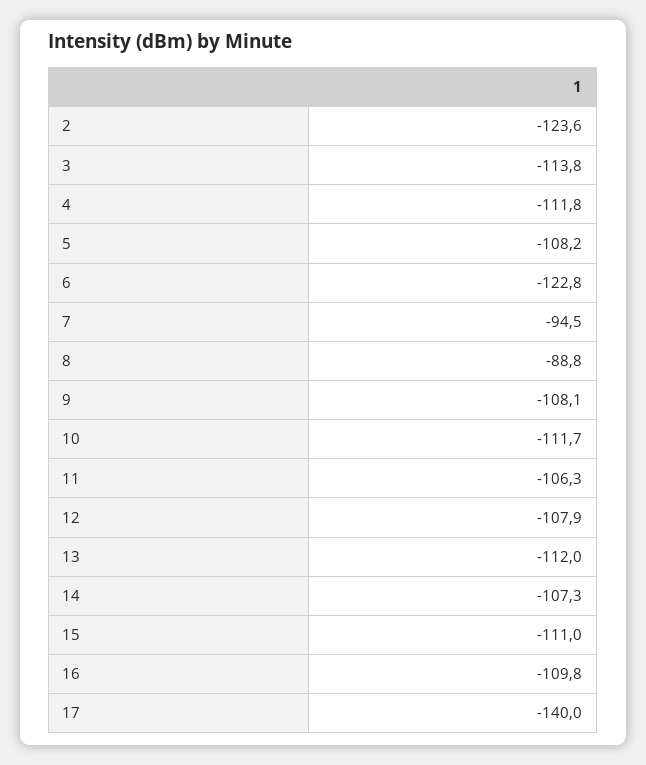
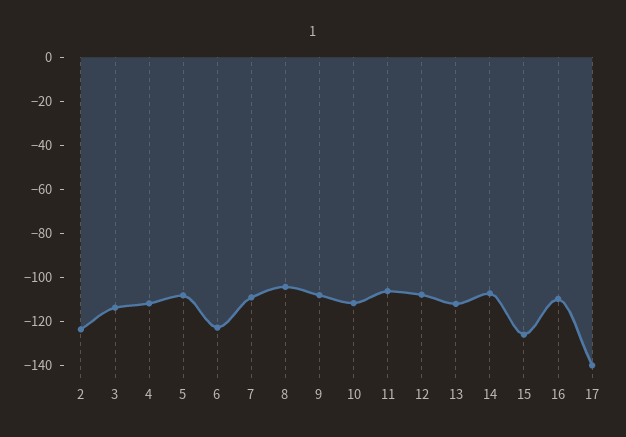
7: -94.5 -> -110
8: -88.8 -> -105
15: -111 -> -125

